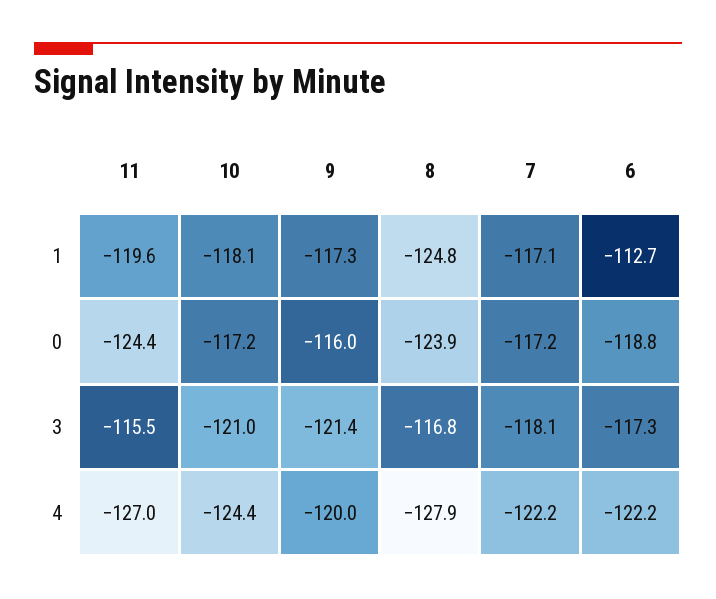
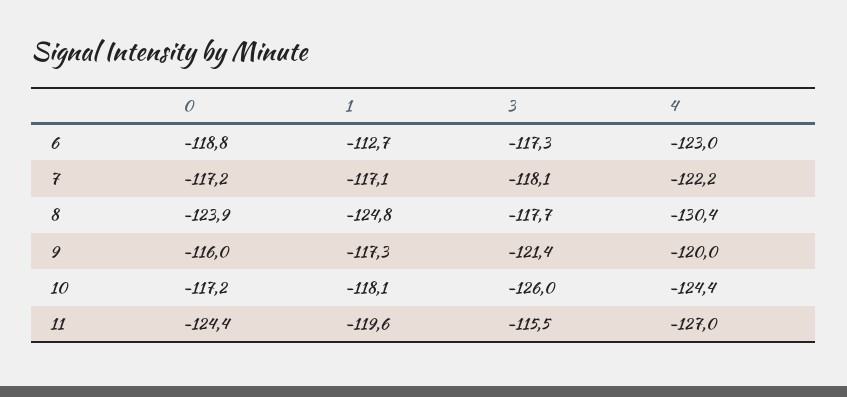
10, 3: -121 -> -126
8, 3: -116.8 -> -117.7
8, 4: -127.9 -> -130.4
6, 4: -122.2 -> -123

